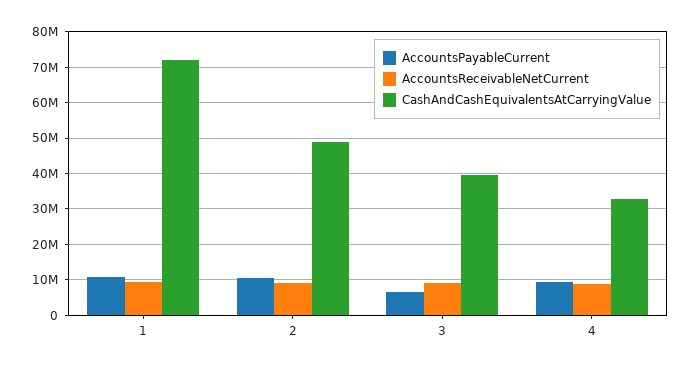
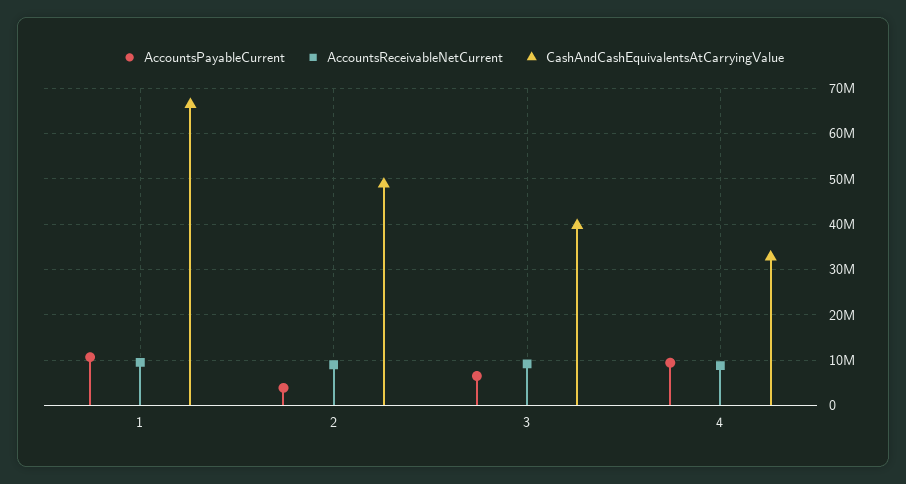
CashAndCashEquivalentsAtCarryingValue, 1: 72000000 -> 66000000
AccountsPayableCurrent, 2: 10000000 -> 4000000

